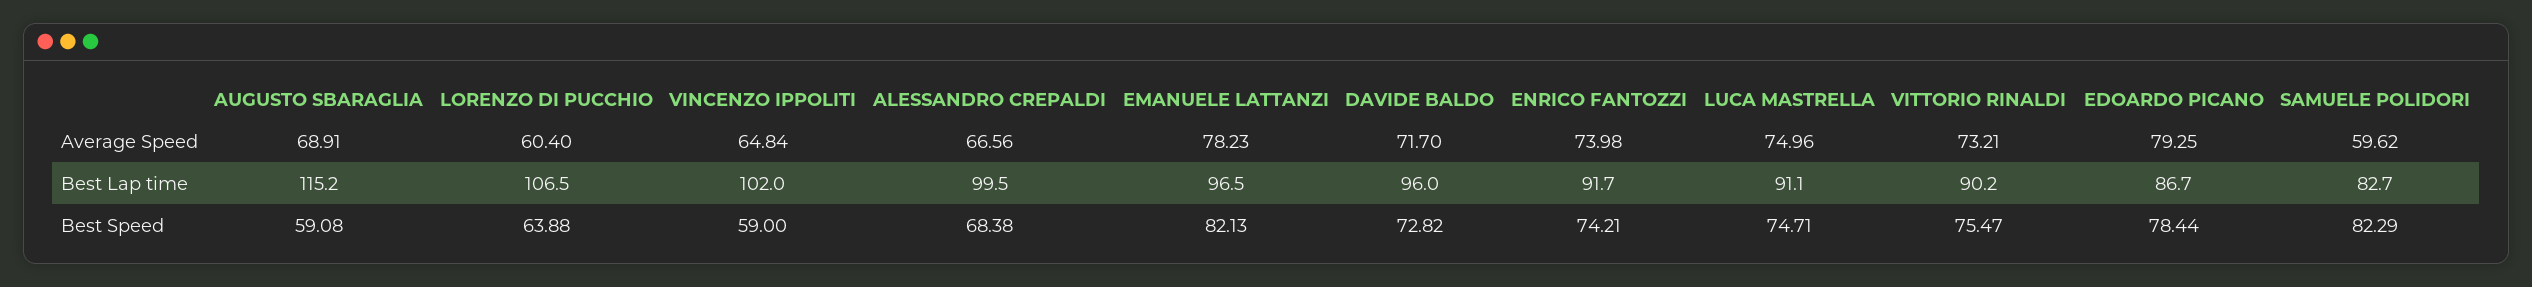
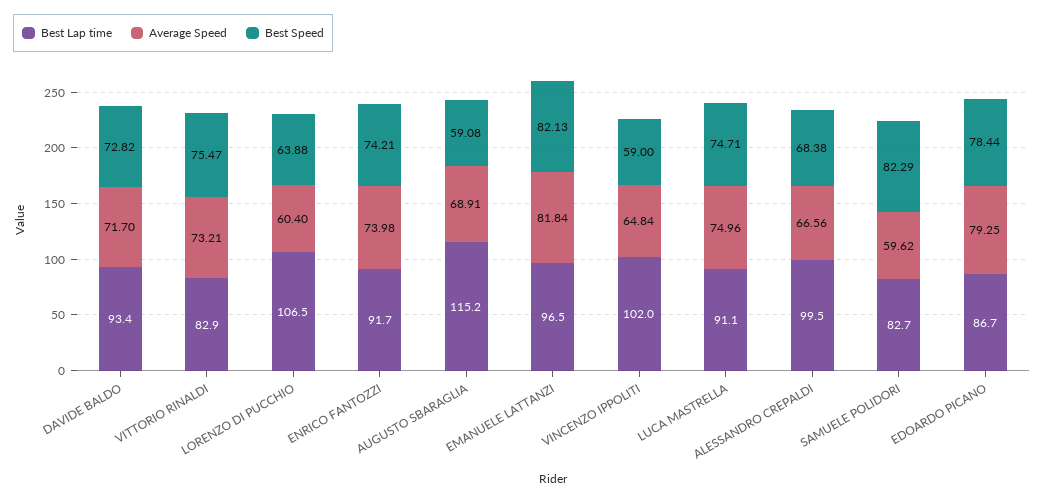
Average Speed, EMANUELE LATTANZI: 78.23 -> 81.84
Best Lap time, DAVIDE BALDO: 96 -> 93.4
Best Lap time, VITTORIO RINALDI: 90.2 -> 82.9

